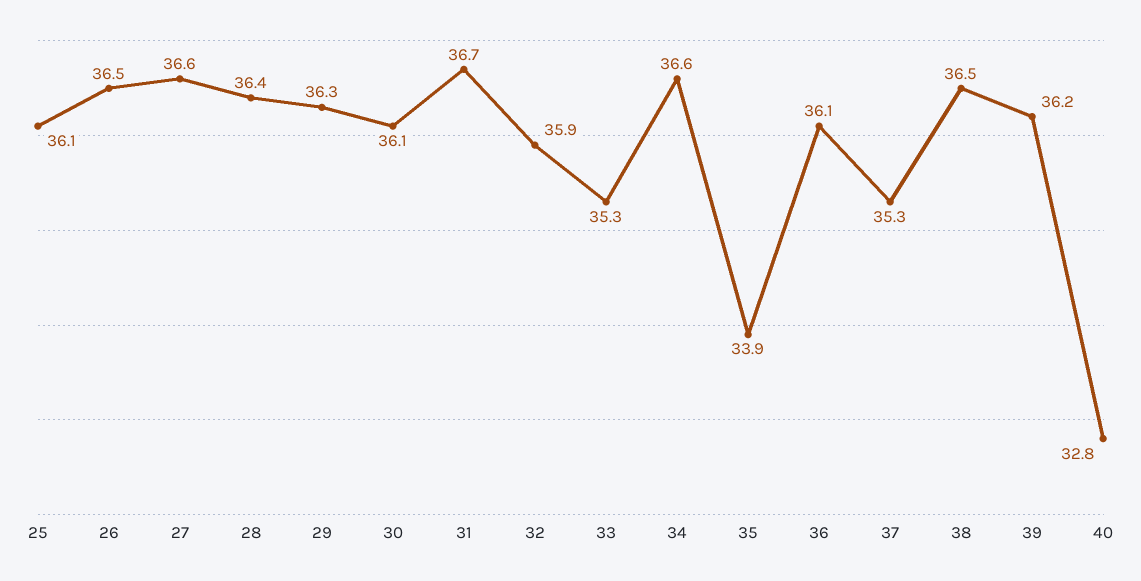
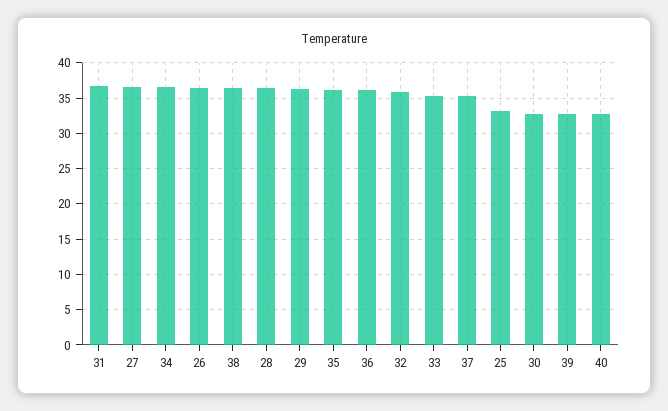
25: 36.1 -> 33
30: 36.1 -> 33
35: 33.9 -> 36
39: 36.2 -> 33

